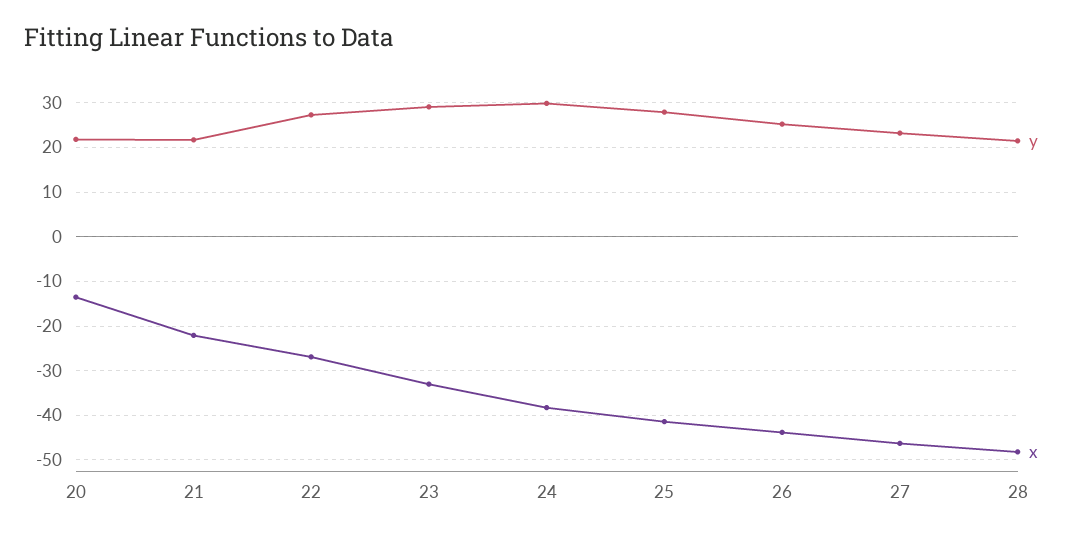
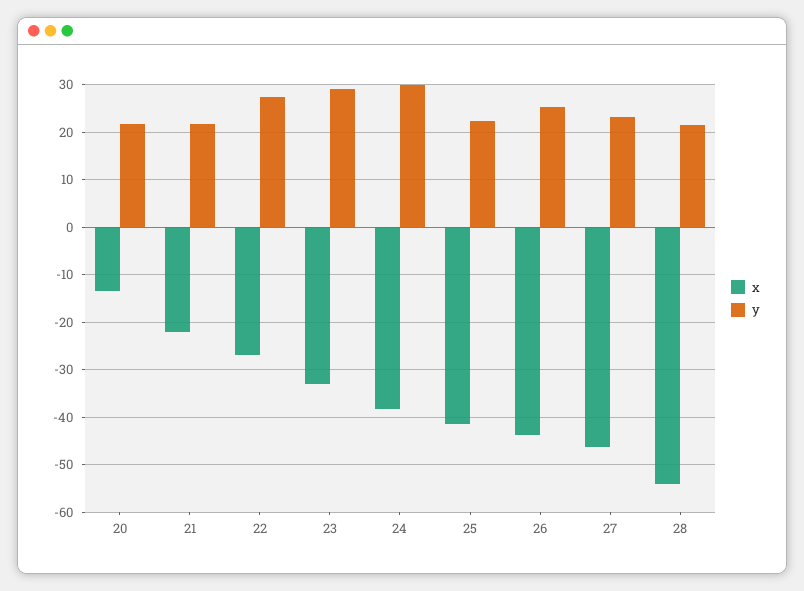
y, 25: 28 -> 22
x, 28: -48 -> -54

